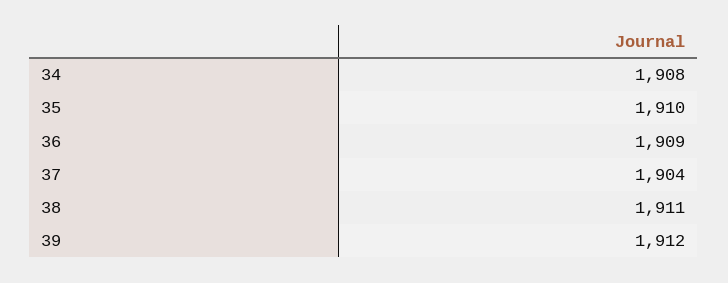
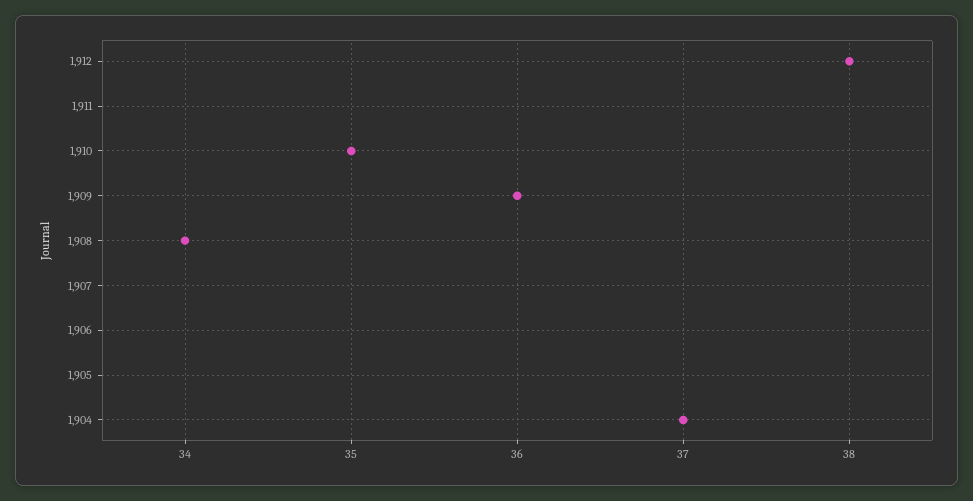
38: 1911 -> 1912
39: 1912 -> none

